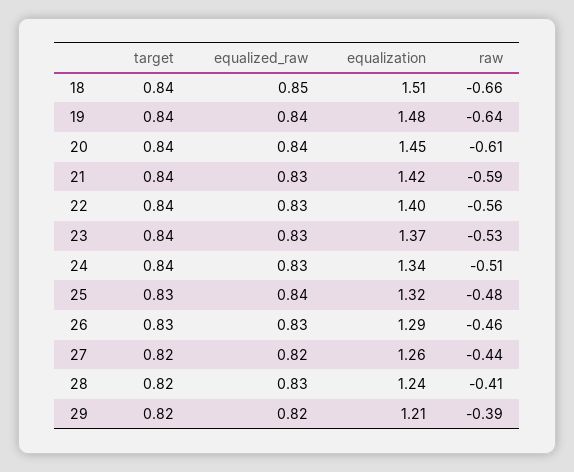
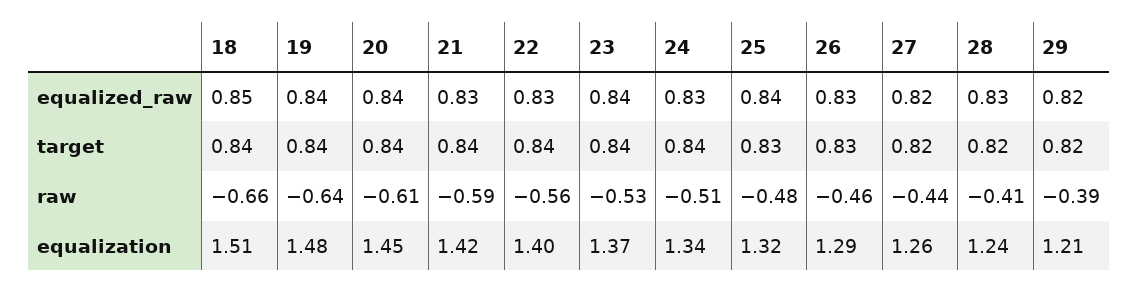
equalized_raw, 23: 0.83 -> 0.84

